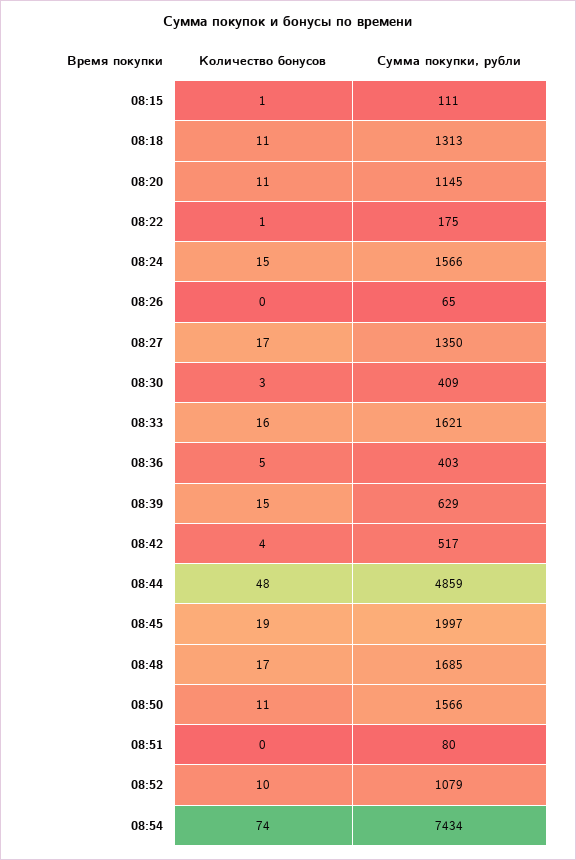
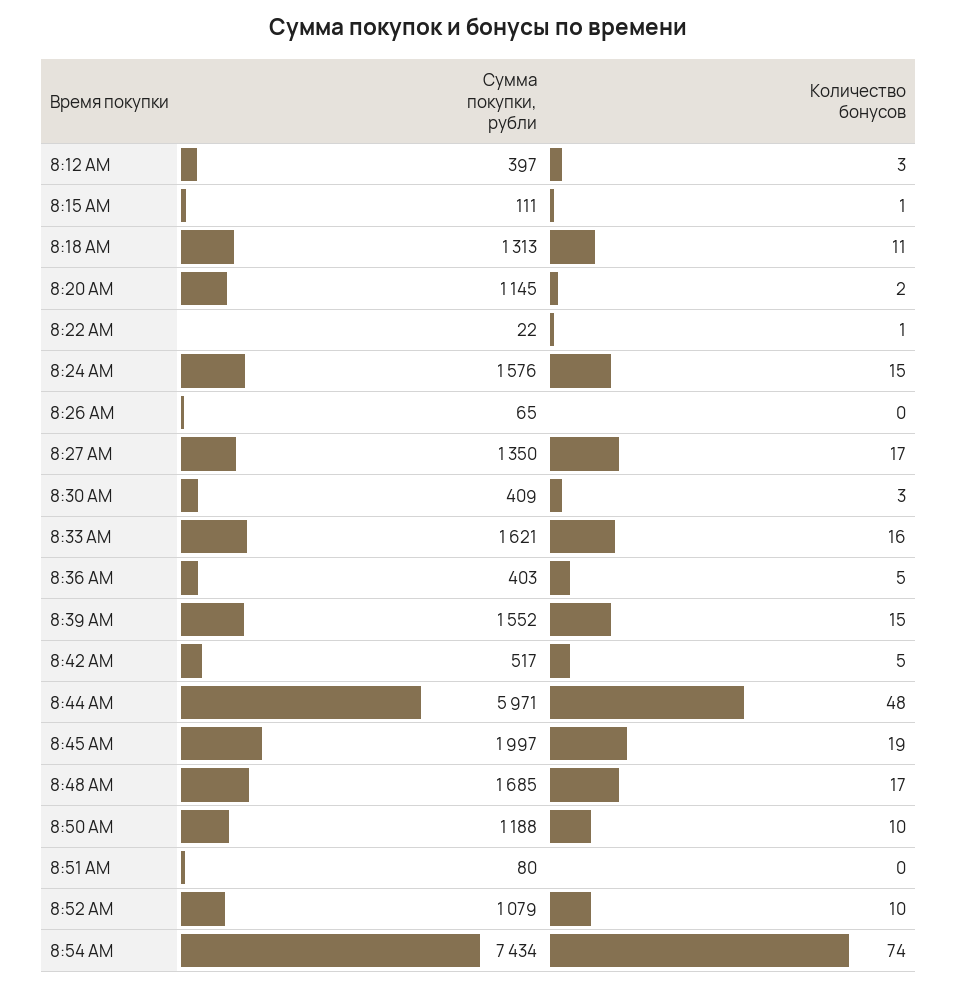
Количество бонусов, 08:20: 11 -> 2
Сумма покупки, рубли, 08:22: 175 -> 22
Сумма покупки, рубли, 08:24: 1566 -> 1576
Сумма покупки, рубли, 08:39: 629 -> 1552
Количество бонусов, 08:42: 4 -> 5
Сумма покупки, рубли, 08:44: 4859 -> 5971
Количество бонусов, 08:50: 11 -> 10
Сумма покупки, рубли, 08:50: 1566 -> 1188
Сумма покупки, рубли, 8:12 AM: none -> 397
Количество бонусов, 8:12 AM: none -> 3

